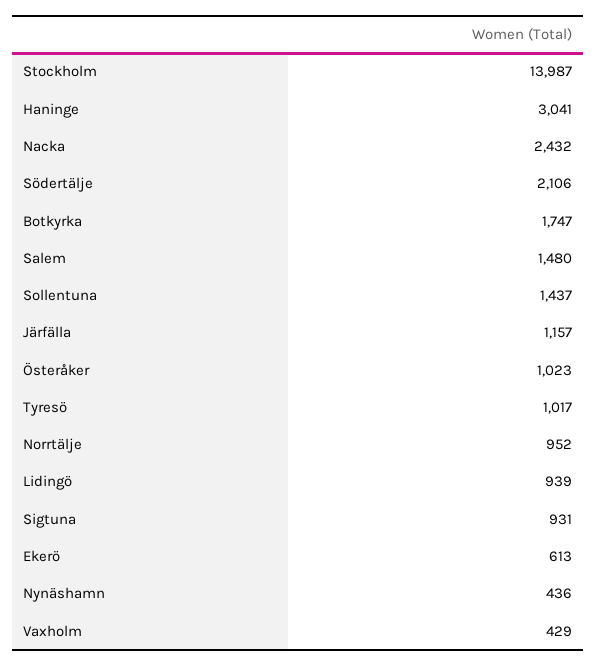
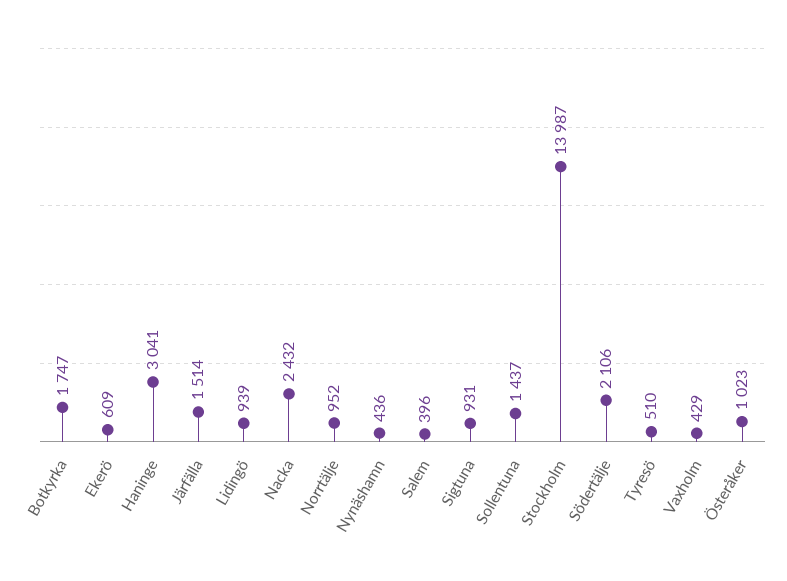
Salem: 1480 -> 396
Järfälla: 1157 -> 1514
Tyresö: 1017 -> 510
Ekerö: 613 -> 609

